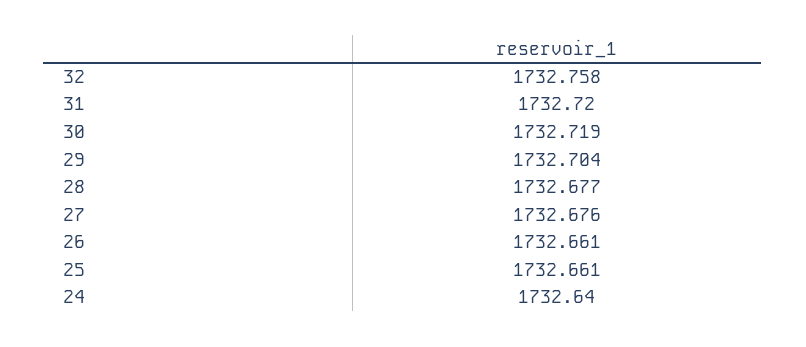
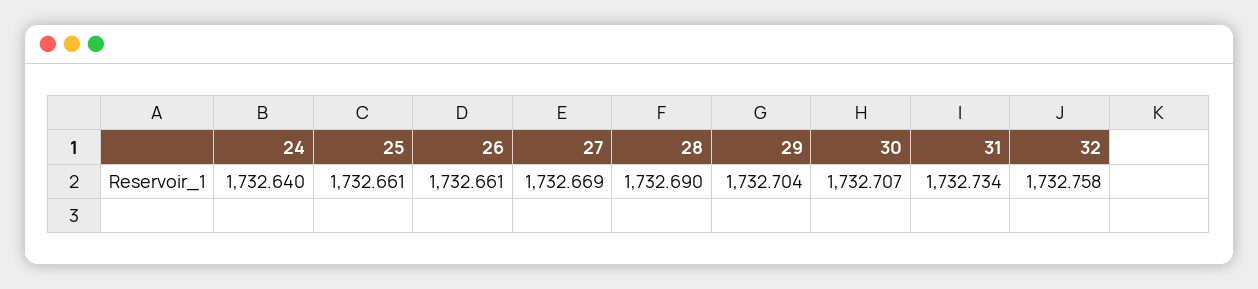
31: 1732.72 -> 1732.734
30: 1732.719 -> 1732.707
28: 1732.677 -> 1732.69
27: 1732.676 -> 1732.669

